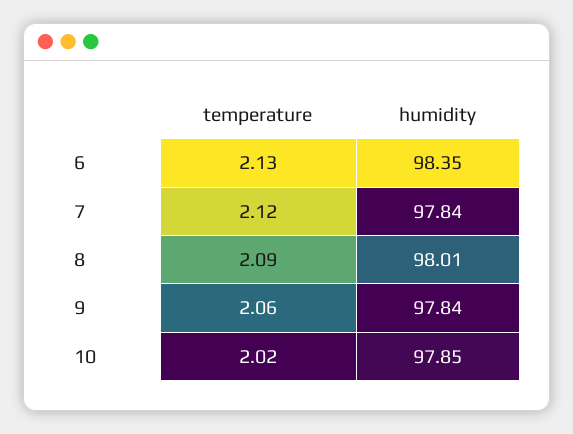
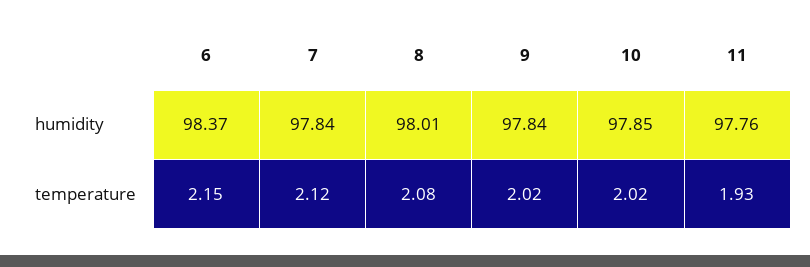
temperature, 6: 2.13 -> 2.15
humidity, 6: 98.35 -> 98.37
temperature, 8: 2.09 -> 2.08
temperature, 9: 2.06 -> 2.02
humidity, 11: none -> 97.76
temperature, 11: none -> 1.93

